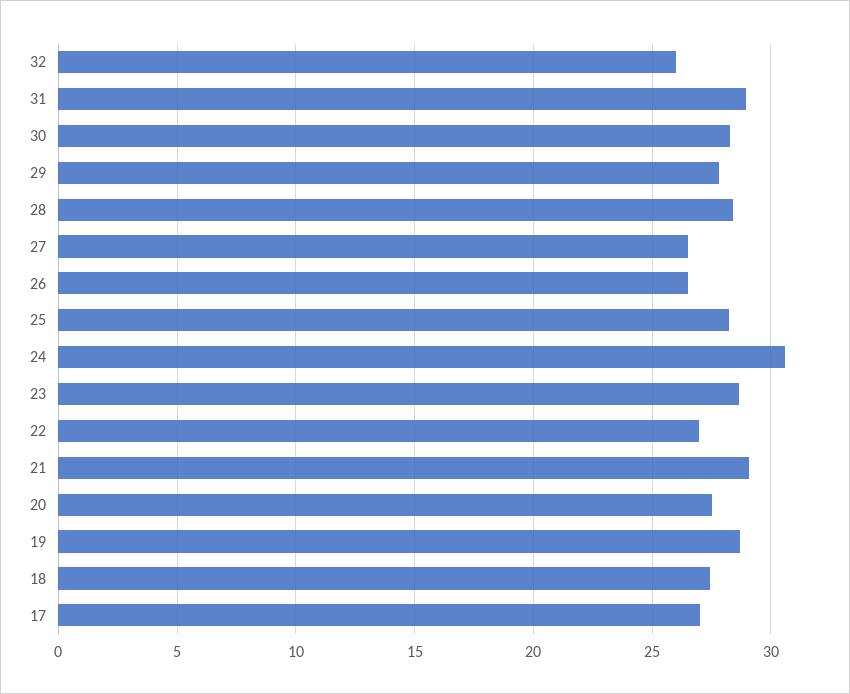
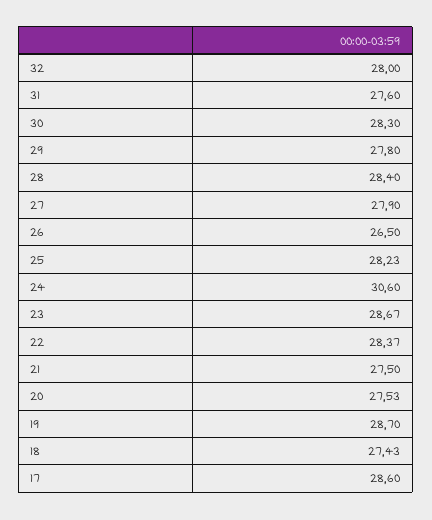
32: 26 -> 28
31: 29 -> 27.6
27: 26.5 -> 27.9
22: 27 -> 28.37
21: 29 -> 27.5
17: 27 -> 28.6

